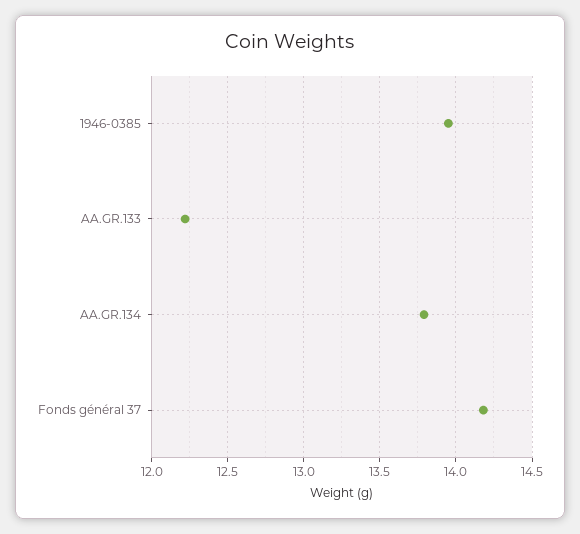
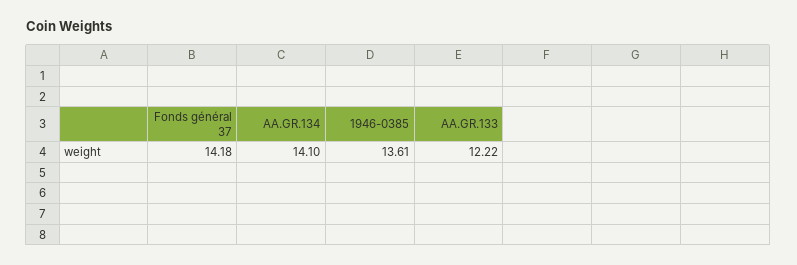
1946-0385: 13.95 -> 13.61
AA.GR.134: 13.8 -> 14.1

